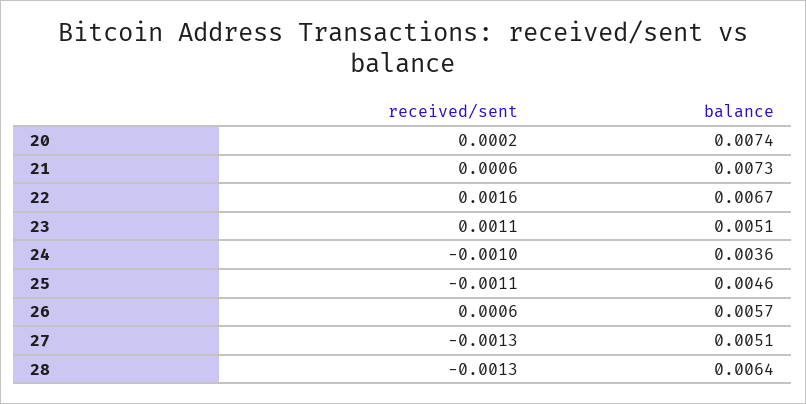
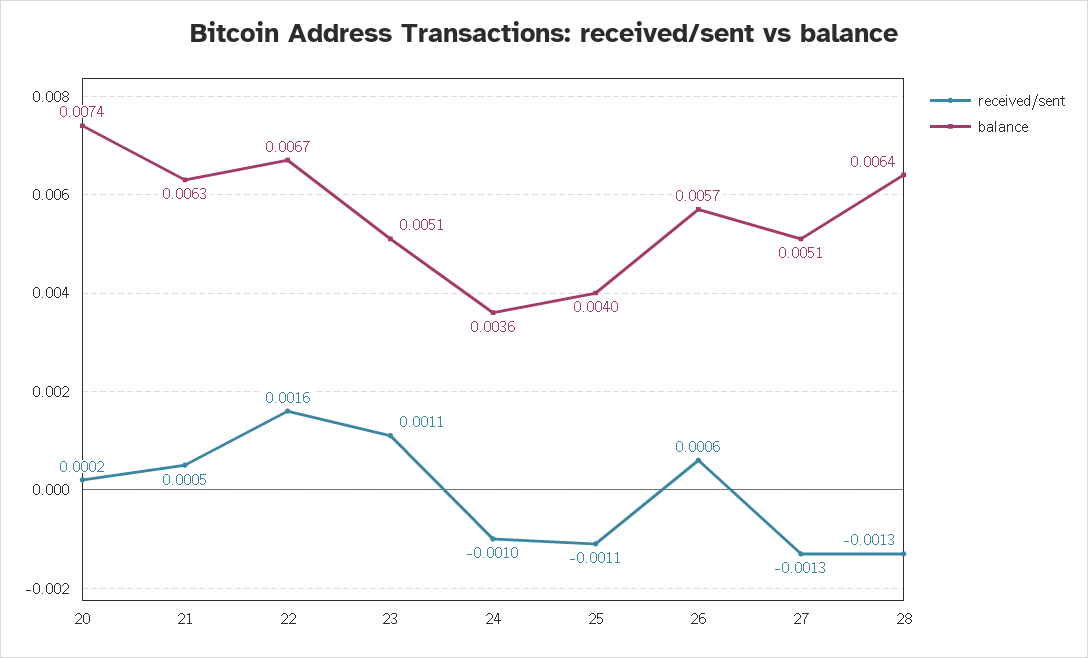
received/sent, 21: 0.0006 -> 0.0005
balance, 21: 0.0073 -> 0.0063
balance, 25: 0.0046 -> 0.004

